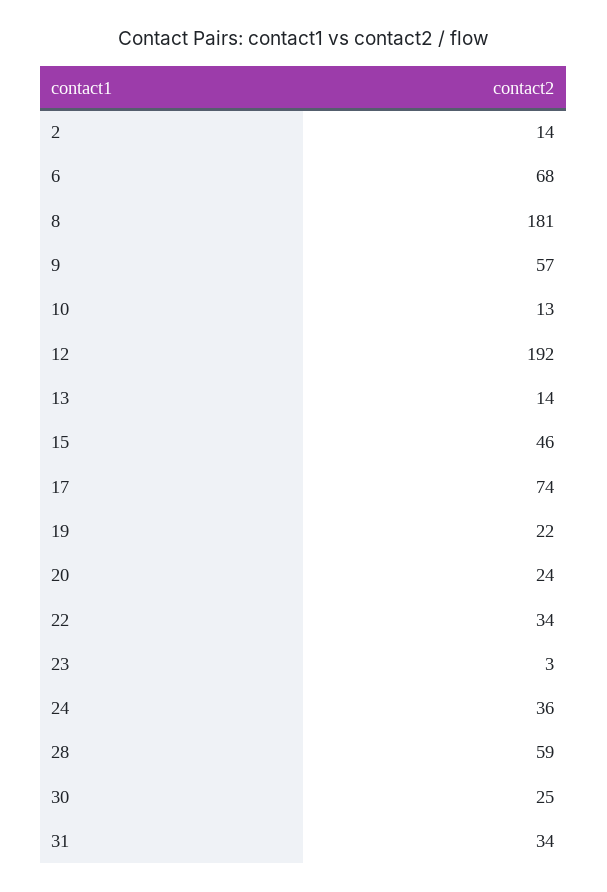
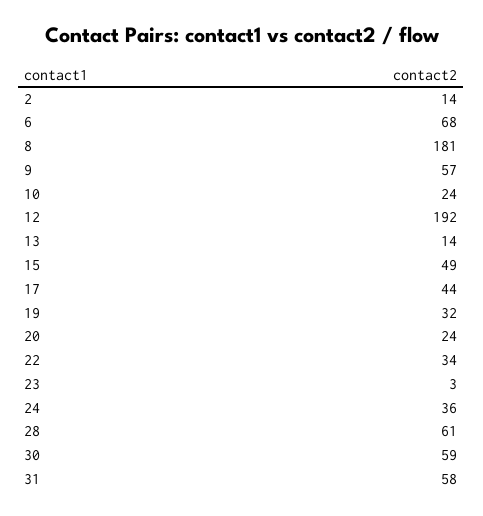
10: 13 -> 24
15: 46 -> 49
17: 74 -> 44
19: 22 -> 32
28: 59 -> 61
30: 25 -> 59
31: 34 -> 58

